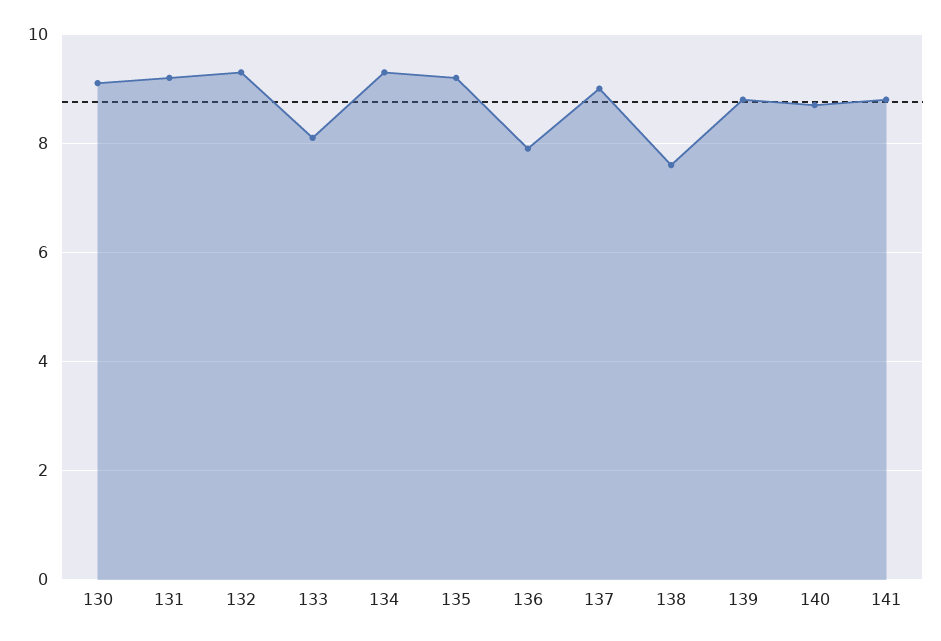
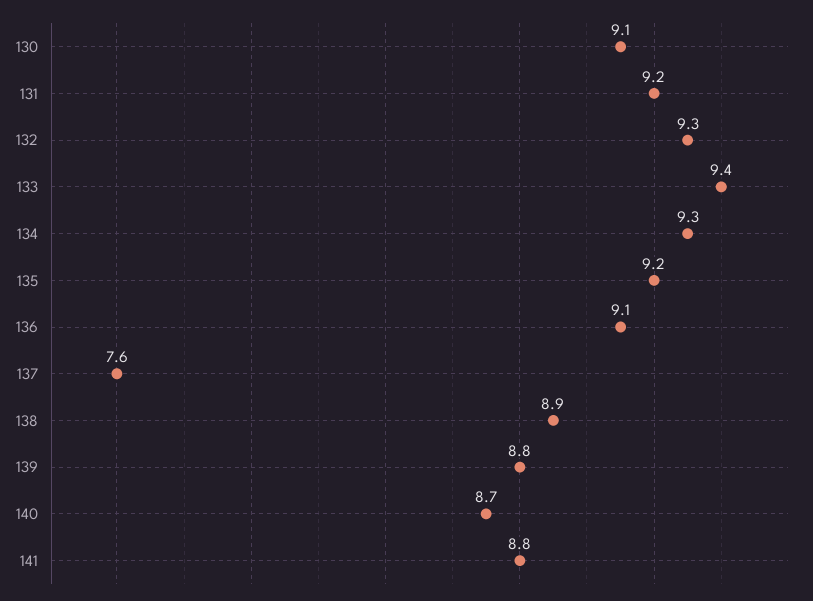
133: 8 -> 9.4
136: 8 -> 9.1
137: 9 -> 7.6
138: 7.5 -> 8.9

